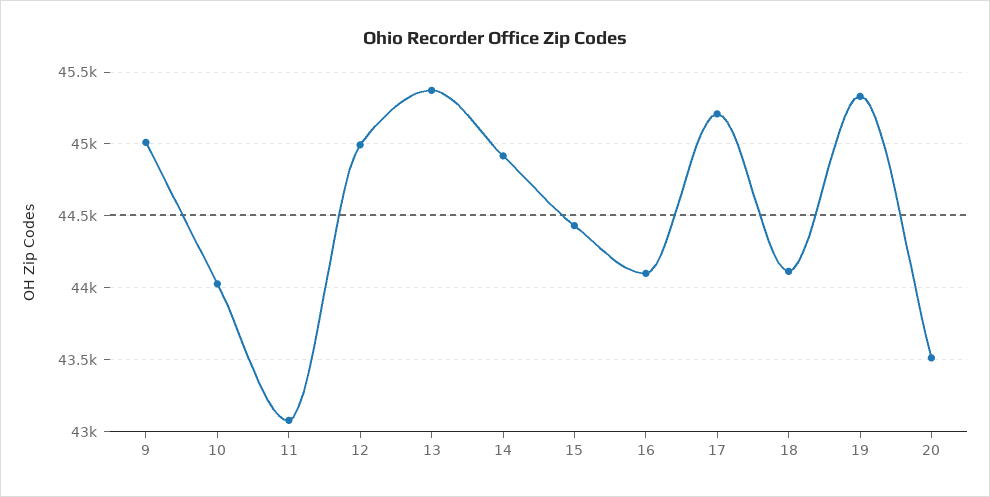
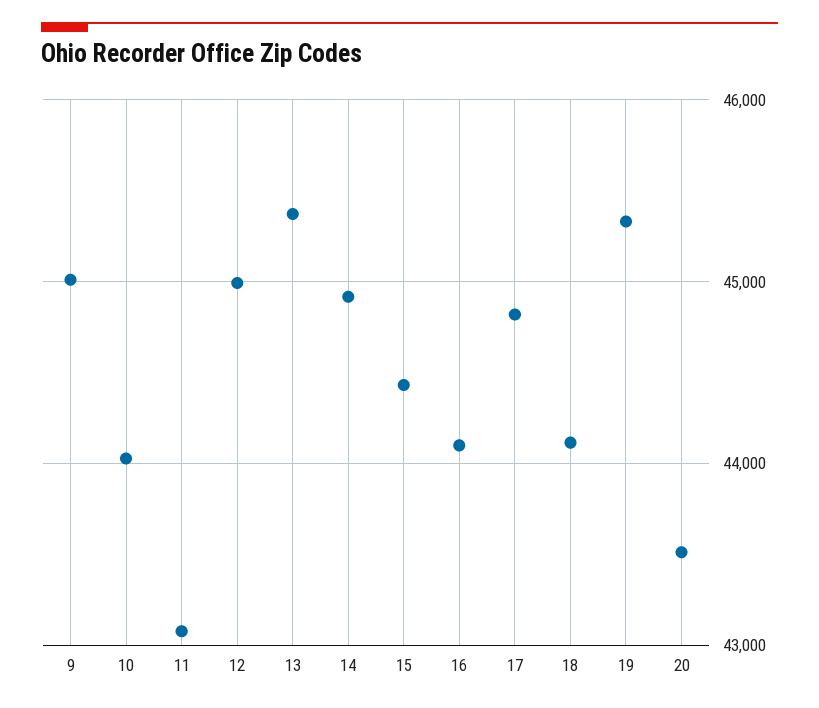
17: 45200 -> 44800

